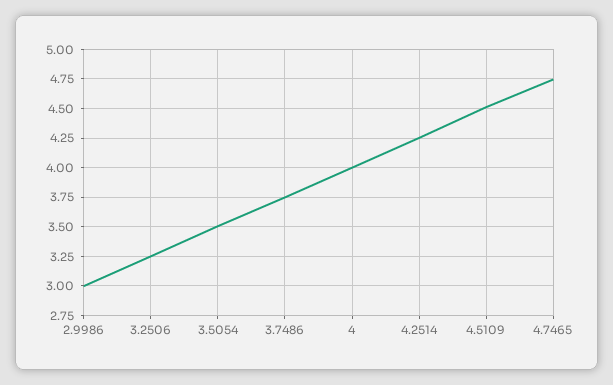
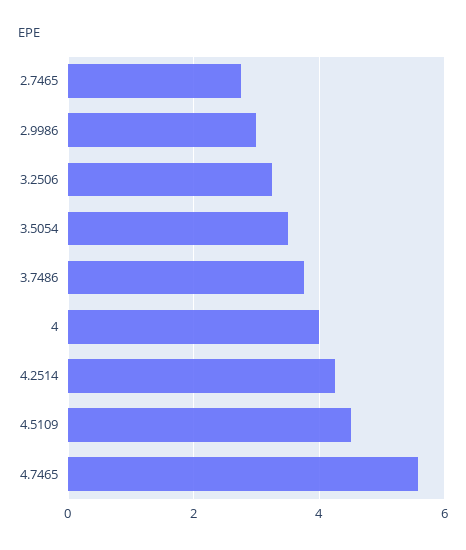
4.7465: 4.75 -> 5.6
2.7465: none -> 2.8

